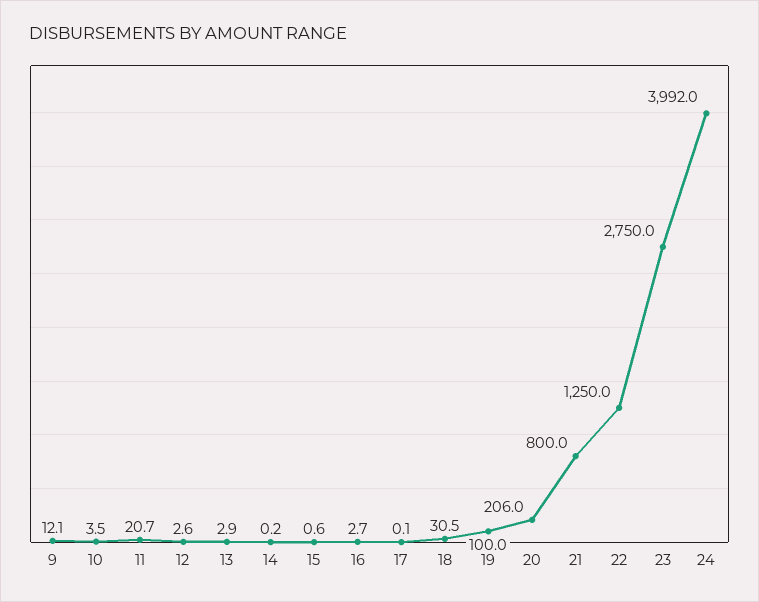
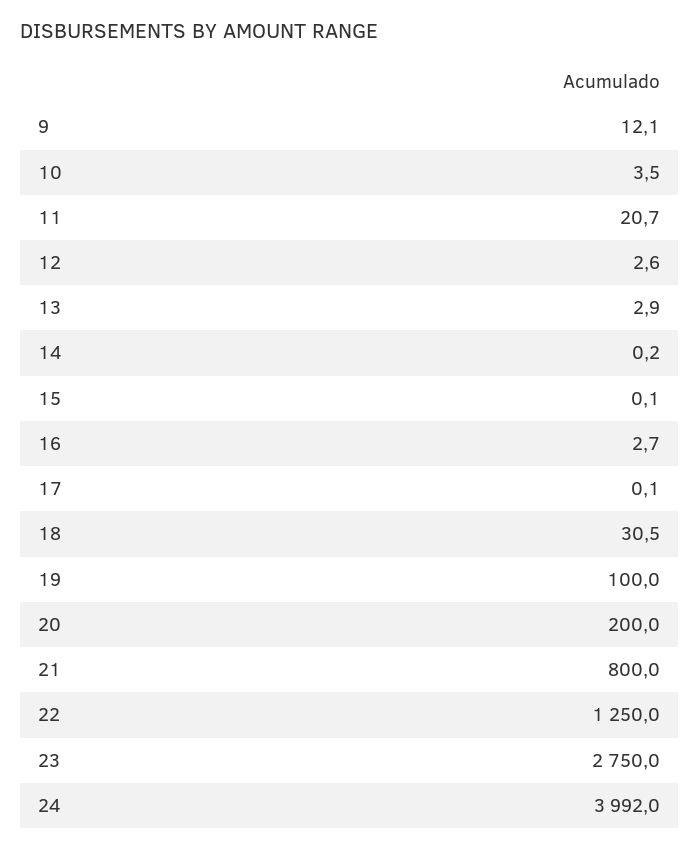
15: 0.6 -> 0.1
20: 206 -> 200

